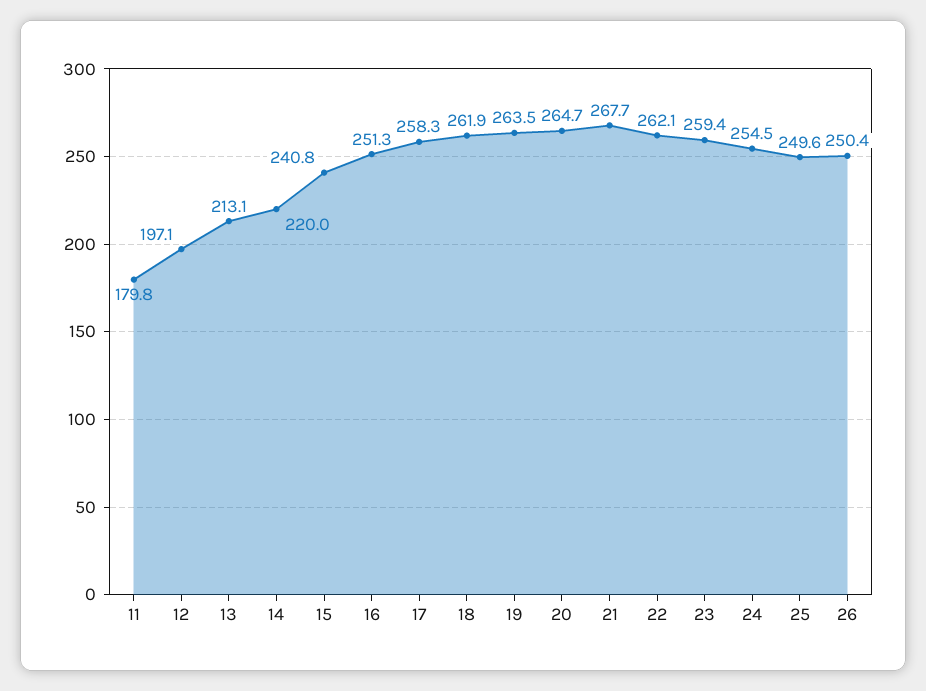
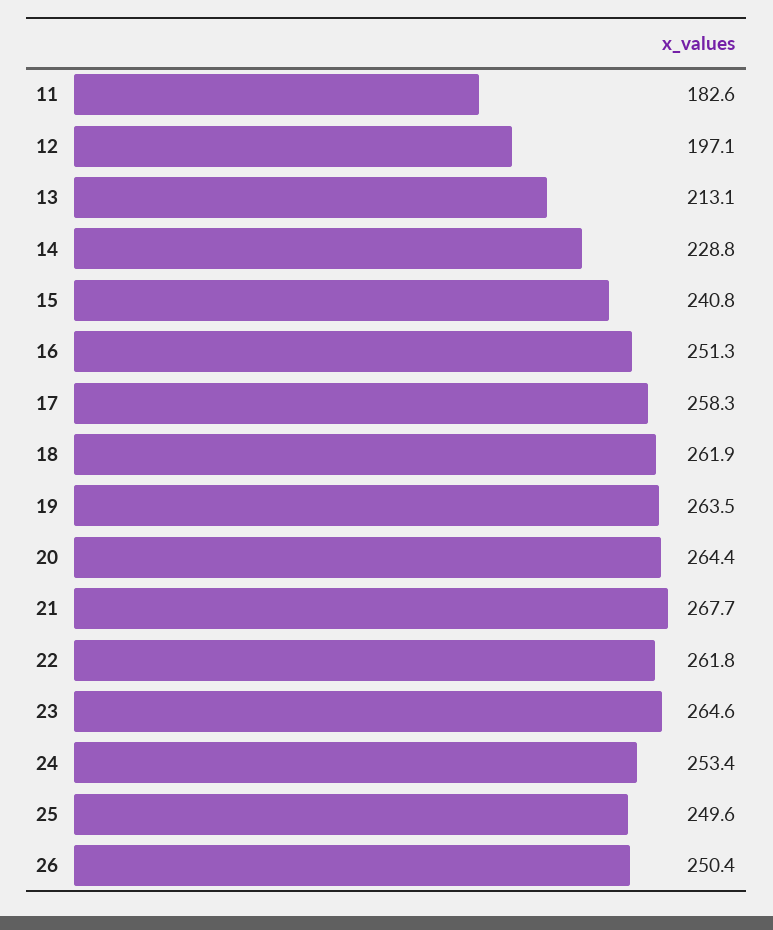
11: 179.8 -> 182.6
14: 220 -> 228.8
20: 264.7 -> 264.4
22: 262.1 -> 261.8
23: 259.4 -> 264.6
24: 254.5 -> 253.4

